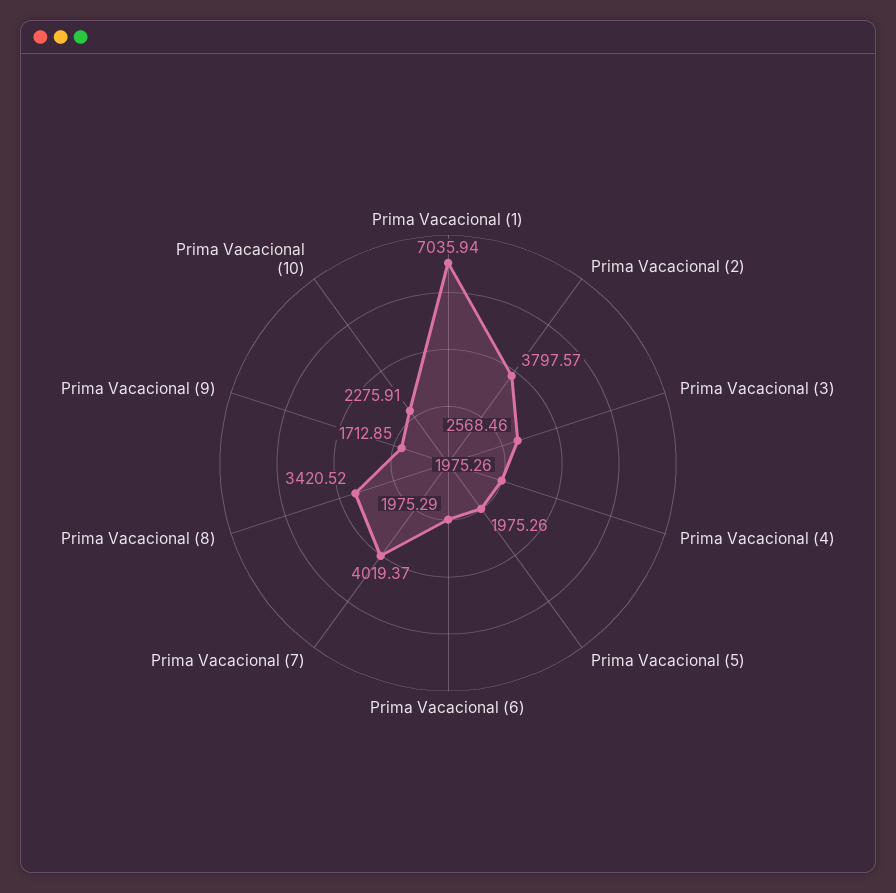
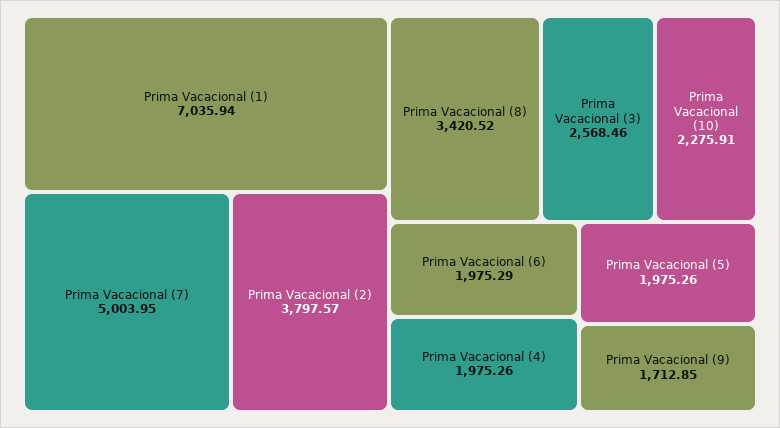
Prima Vacacional (7): 4019.37 -> 5003.95

